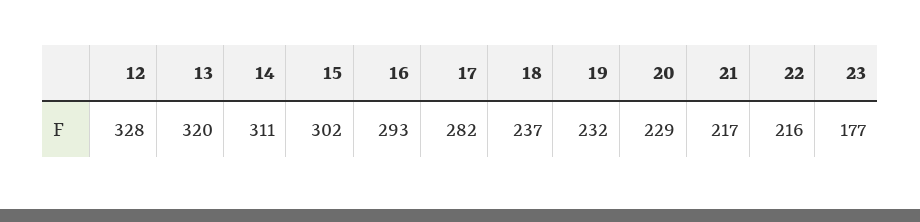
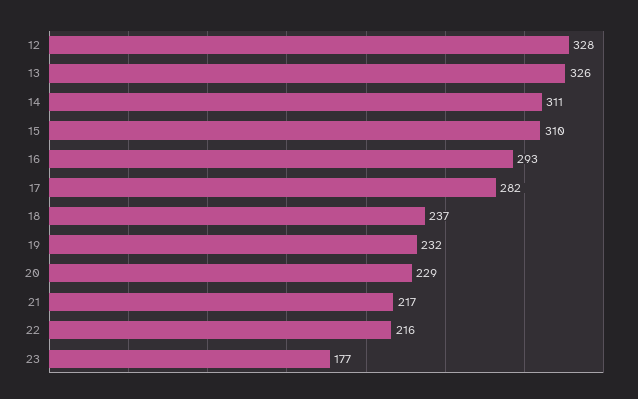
13: 320 -> 326
15: 302 -> 310

